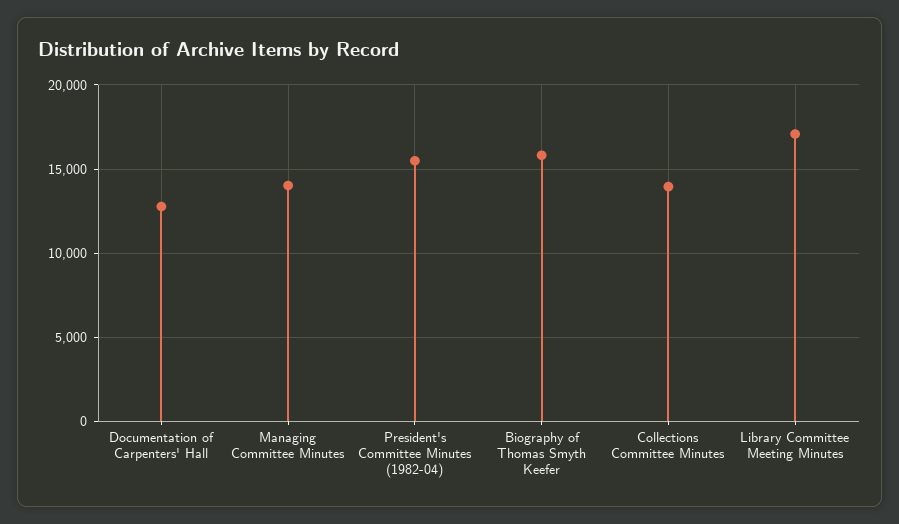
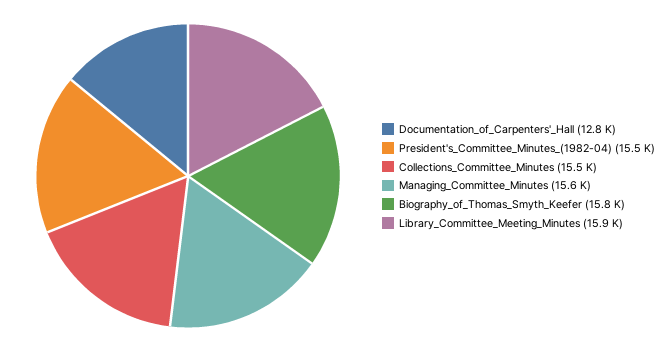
Managing Committee Minutes: 14000 -> 15600
Collections Committee Minutes: 14000 -> 15500
Library Committee Meeting Minutes: 17000 -> 15900

